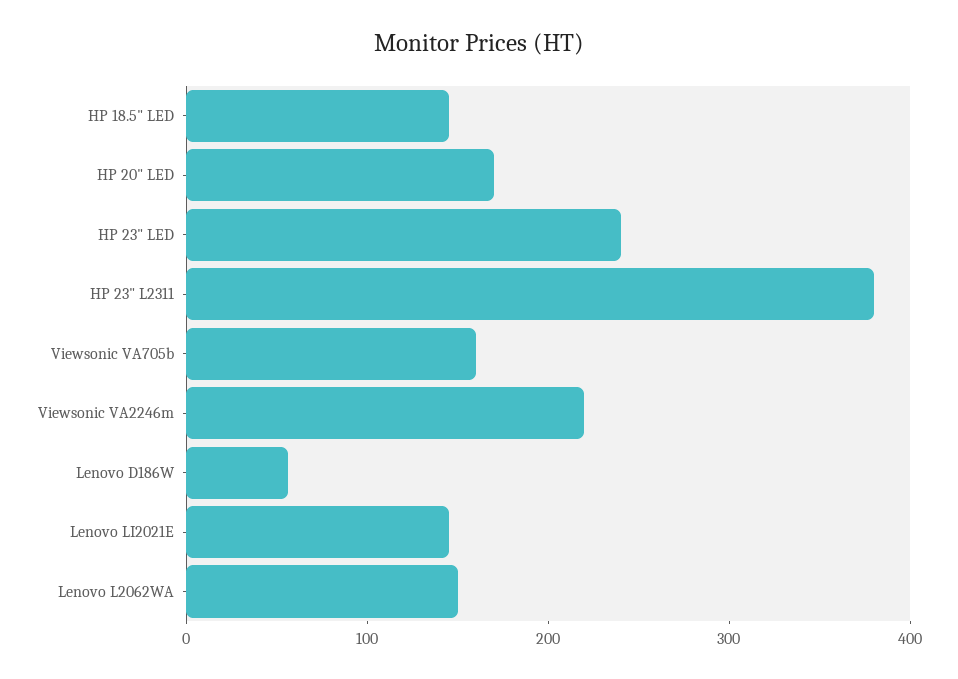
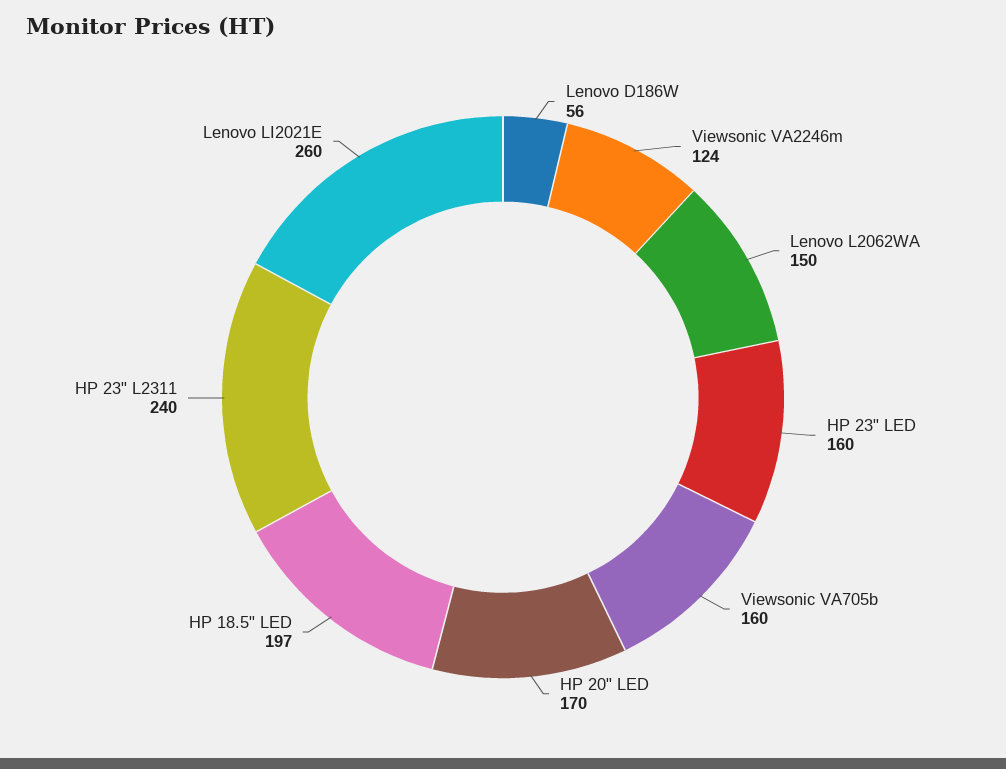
HP 18.5" LED: 140 -> 197
HP 23" LED: 240 -> 160
HP 23" L2311: 380 -> 240
Viewsonic VA2246m: 220 -> 124
Lenovo LI2021E: 140 -> 260

